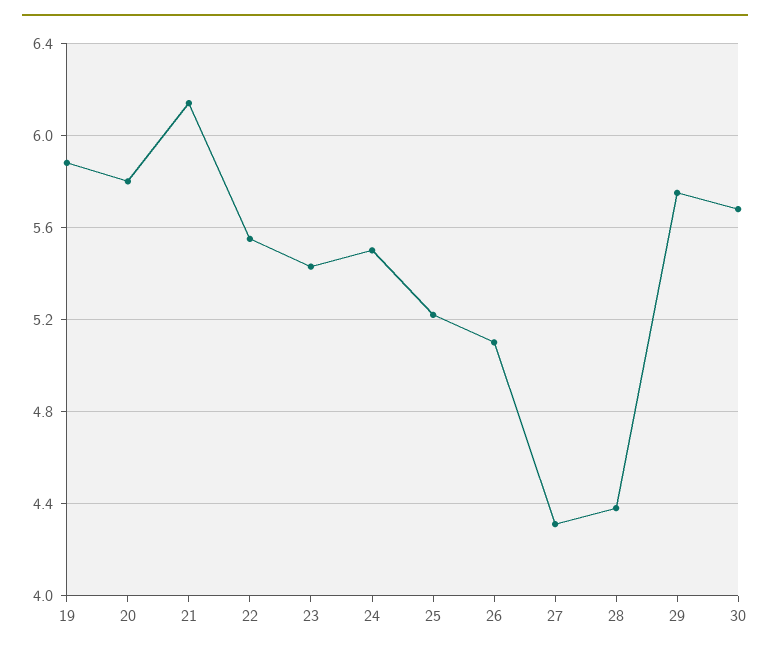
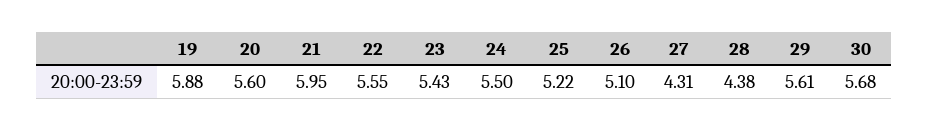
20: 5.8 -> 5.6
21: 6.15 -> 5.95
29: 5.75 -> 5.61

